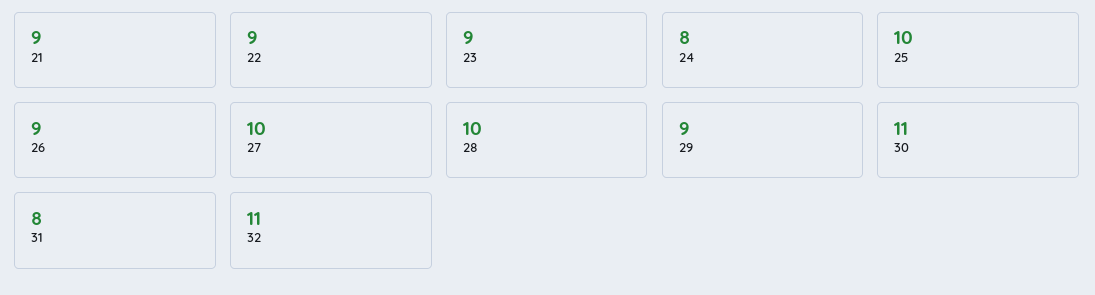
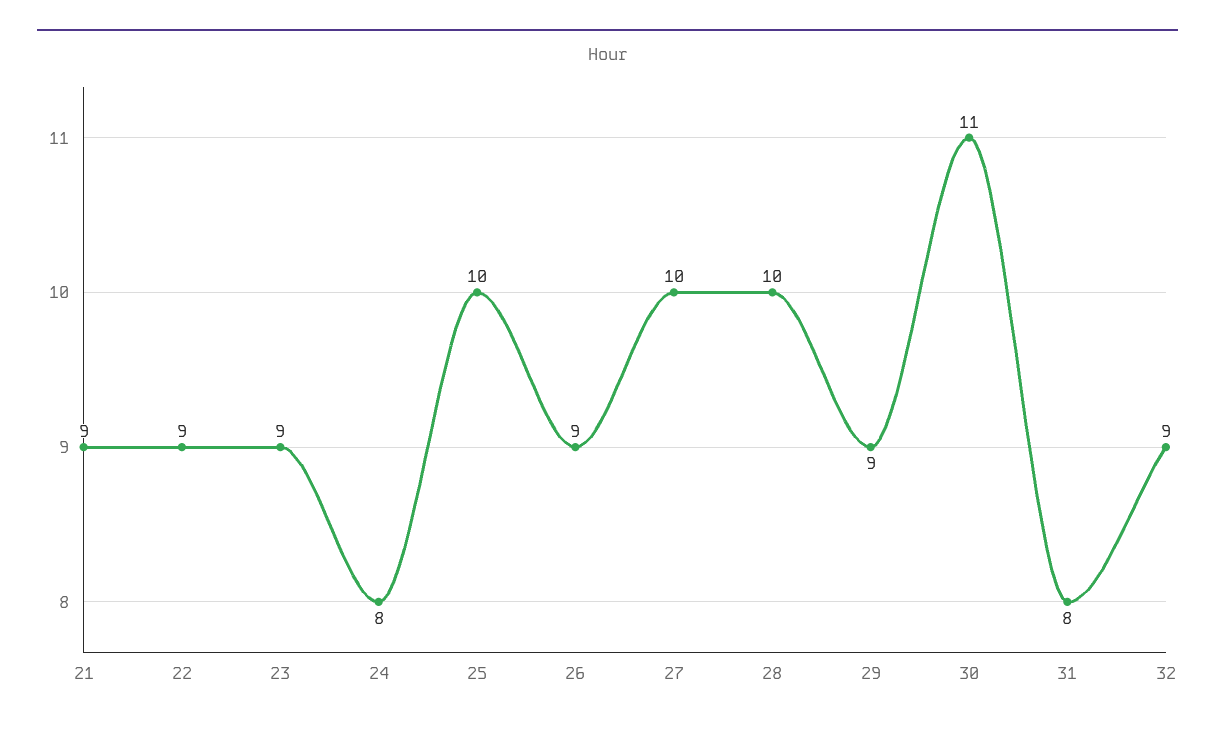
32: 11 -> 9

